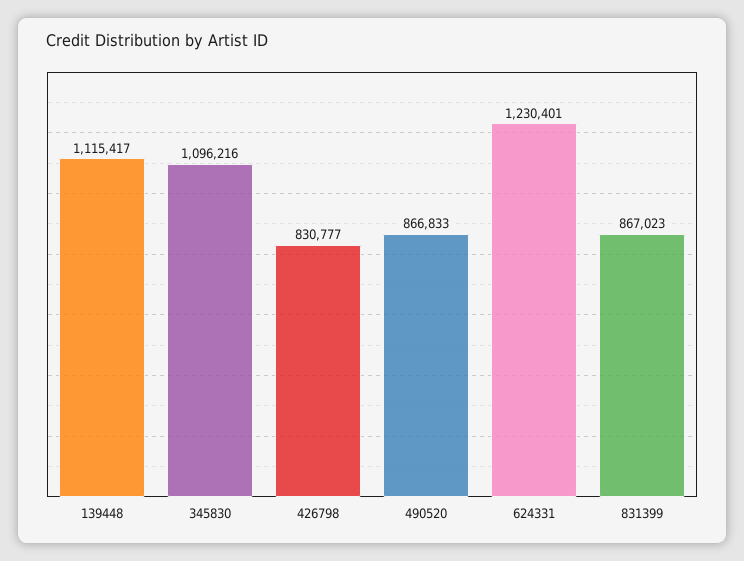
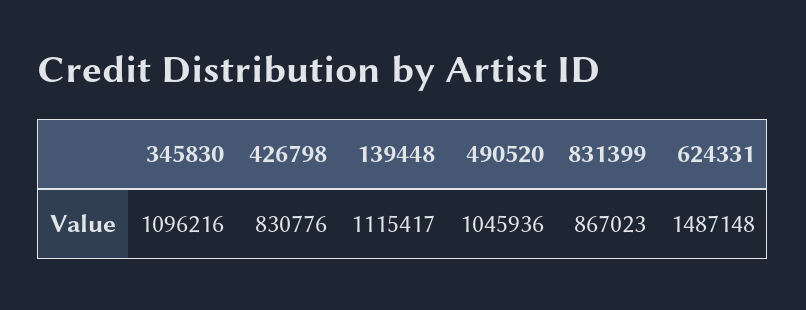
426798: 830777 -> 830776
490520: 866833 -> 1045936
624331: 1230401 -> 1487148

